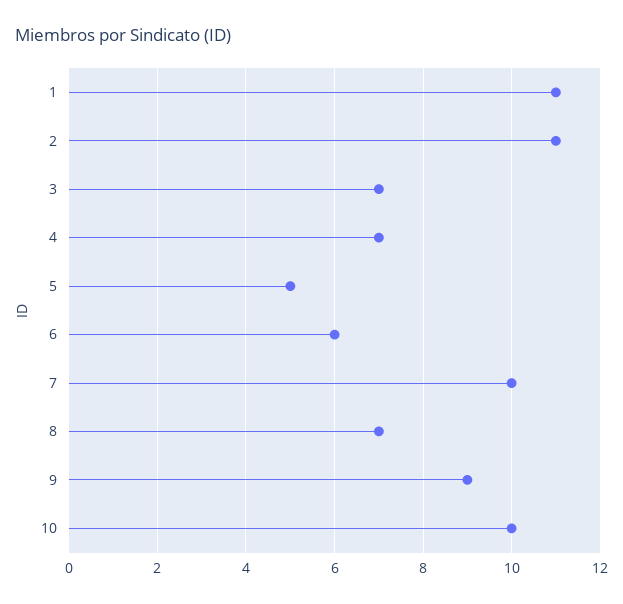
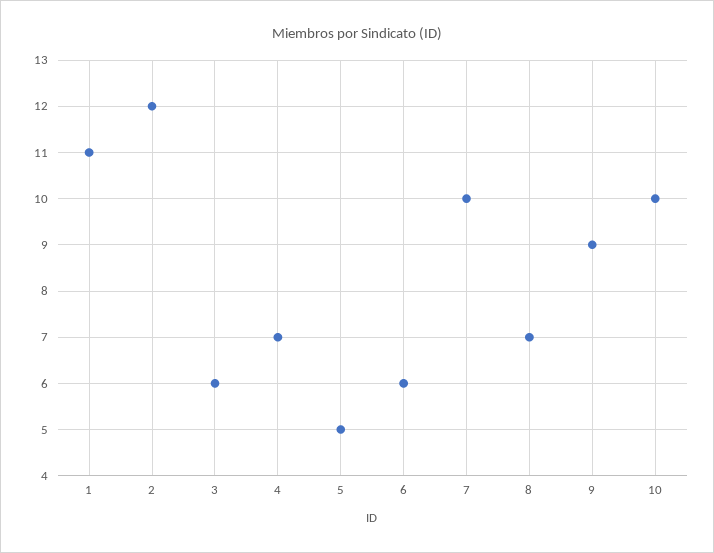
2: 11 -> 12
3: 7 -> 6

